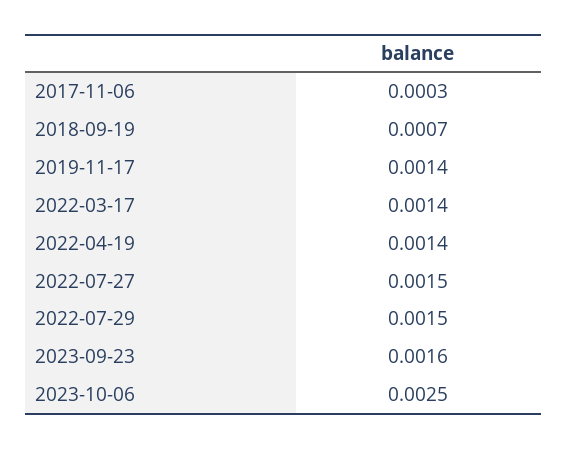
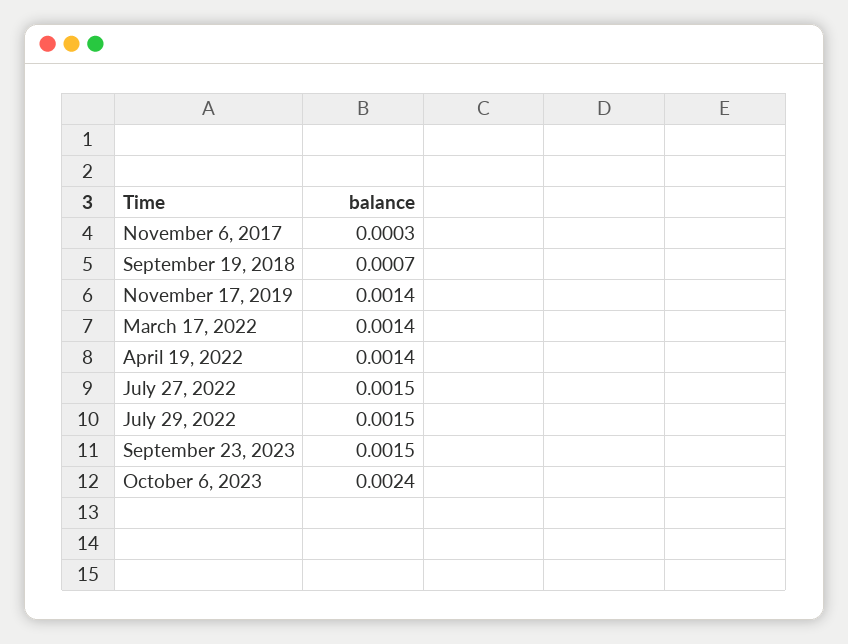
2023-09-23: 0.0016 -> 0.0015
2023-10-06: 0.0025 -> 0.0024

